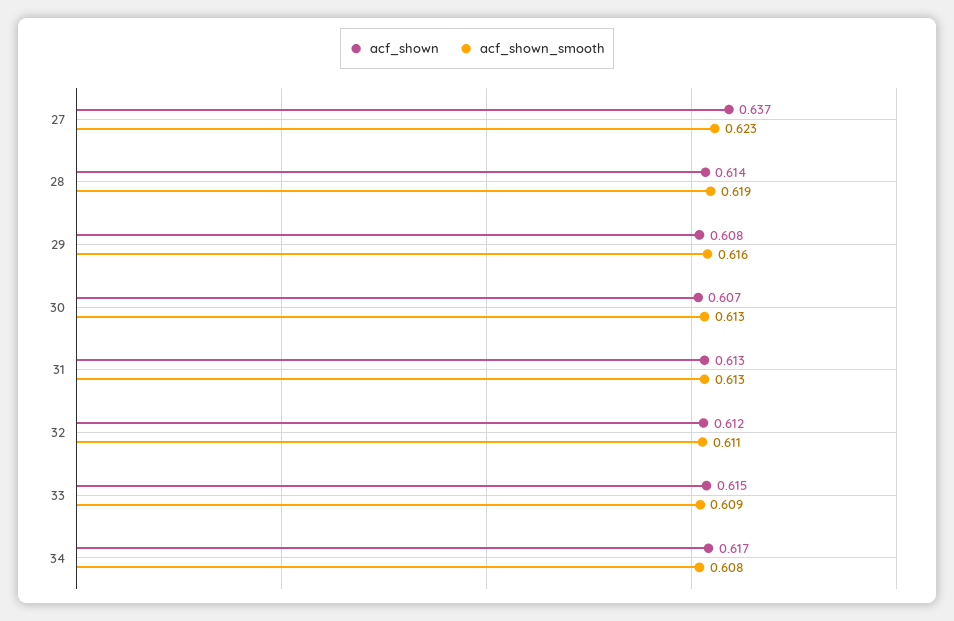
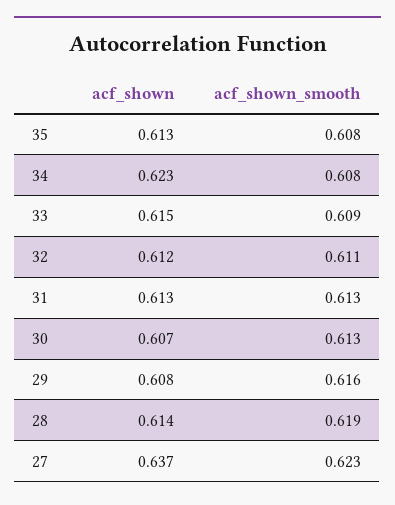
acf_shown, 34: 0.617 -> 0.623
acf_shown, 35: none -> 0.613
acf_shown_smooth, 35: none -> 0.608

